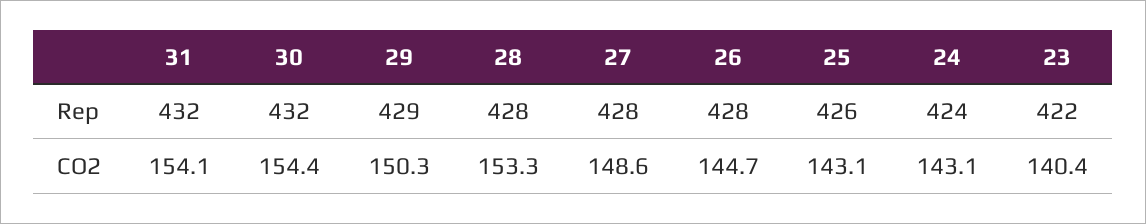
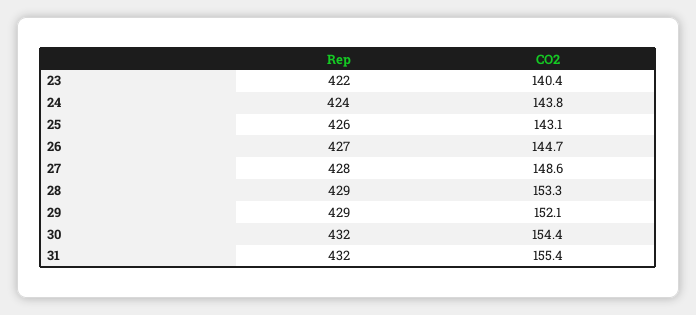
28, Rep: 428 -> 429
26, Rep: 428 -> 427
31, CO2: 154.1 -> 155.4
29, CO2: 150.3 -> 152.1
24, CO2: 143.1 -> 143.8

